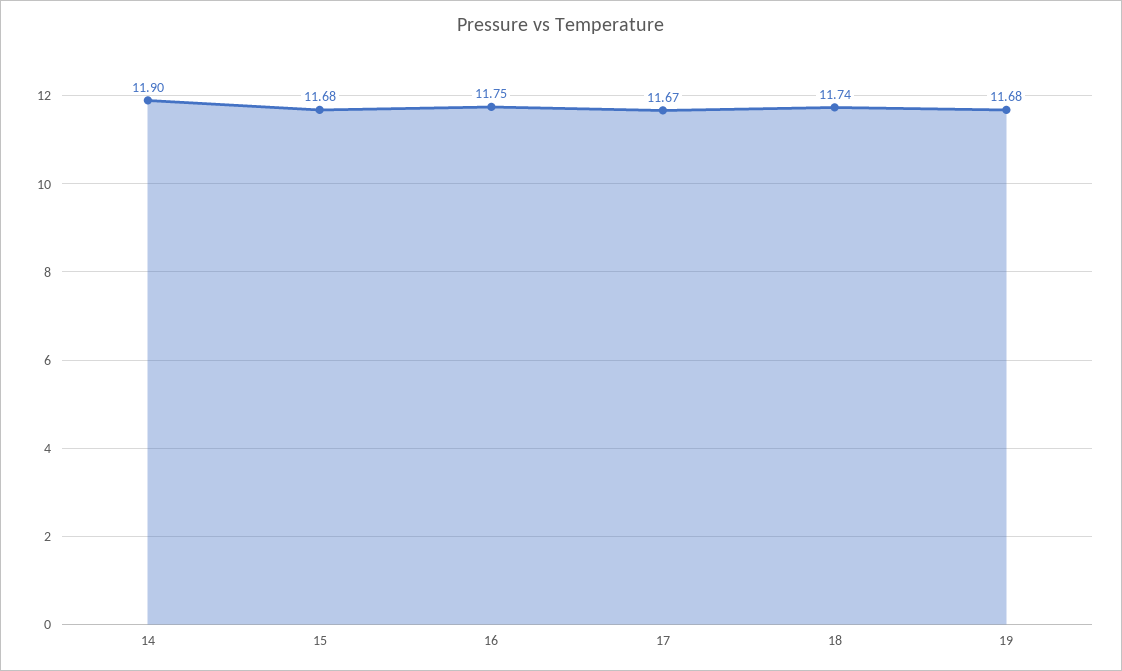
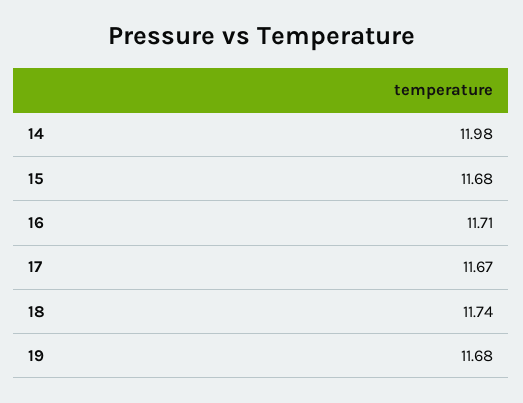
14: 11.9 -> 11.98
16: 11.75 -> 11.71

